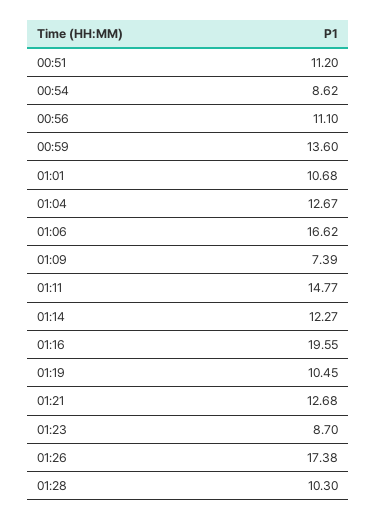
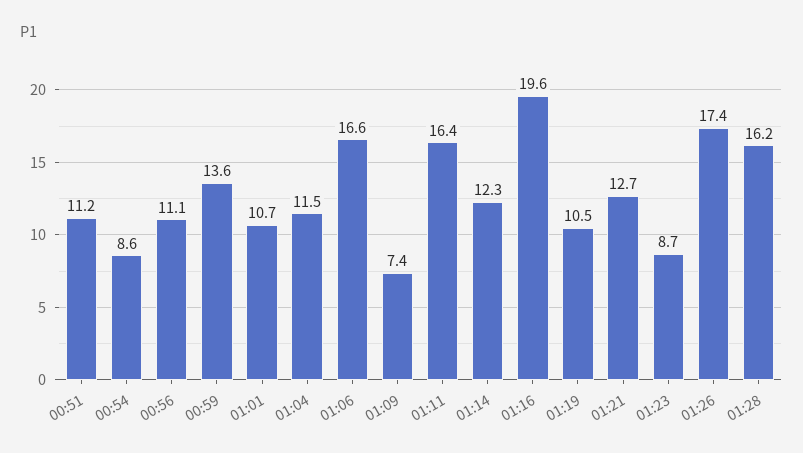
01:04: 12.67 -> 11.5
01:11: 14.77 -> 16.4
01:28: 10.3 -> 16.2

